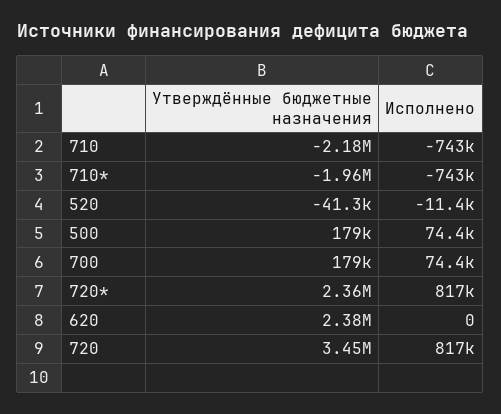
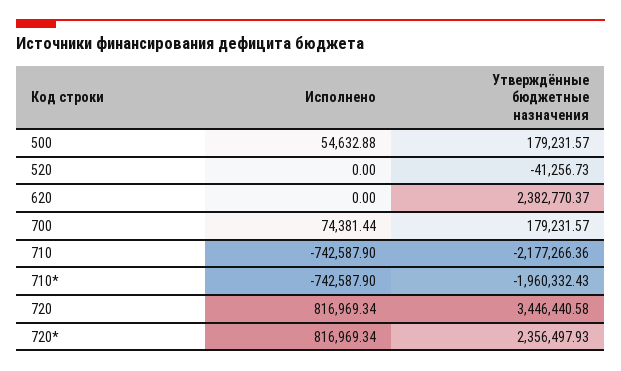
Исполнено, 520: -11400 -> 0
Исполнено, 500: 74400 -> 54632.88

